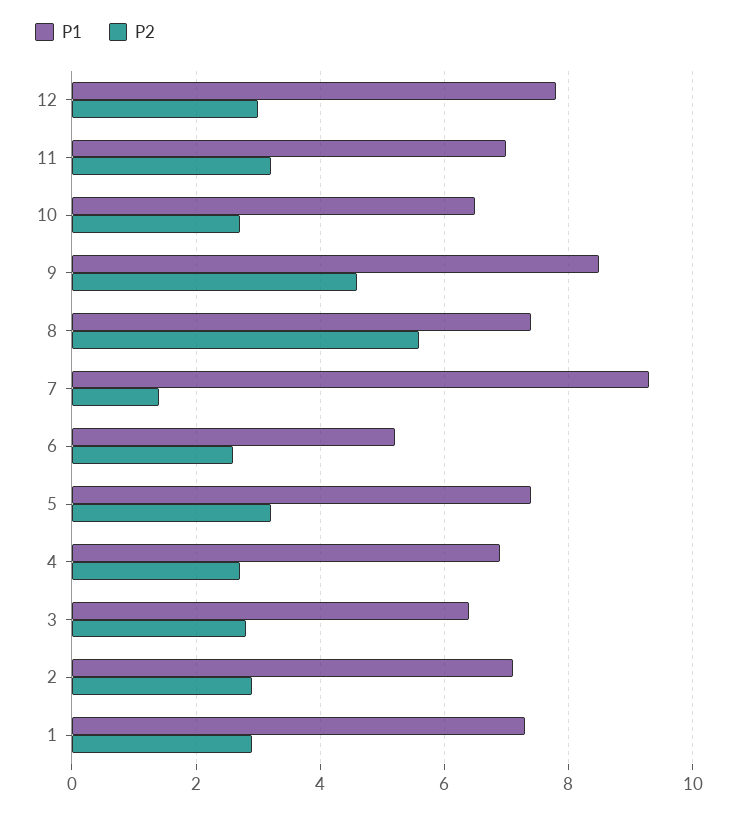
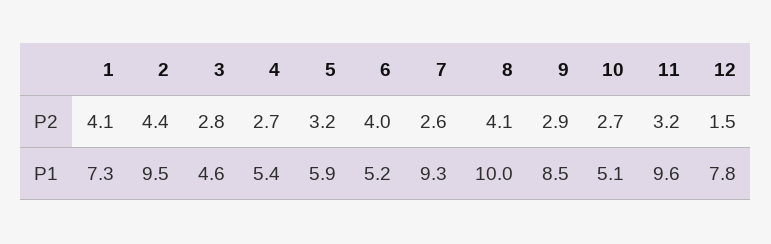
P2, 12: 3 -> 1.5
P1, 11: 7 -> 9.6
P1, 10: 6.5 -> 5.1
P2, 9: 4.5 -> 2.9
P1, 8: 7.5 -> 10
P2, 8: 5.5 -> 4.1
P2, 7: 1.5 -> 2.6
P2, 6: 2.5 -> 4
P1, 5: 7.5 -> 5.9
P1, 4: 7 -> 5.4
P1, 3: 6.5 -> 4.6
P1, 2: 7 -> 9.5
P2, 2: 3 -> 4.4
P2, 1: 3 -> 4.1

